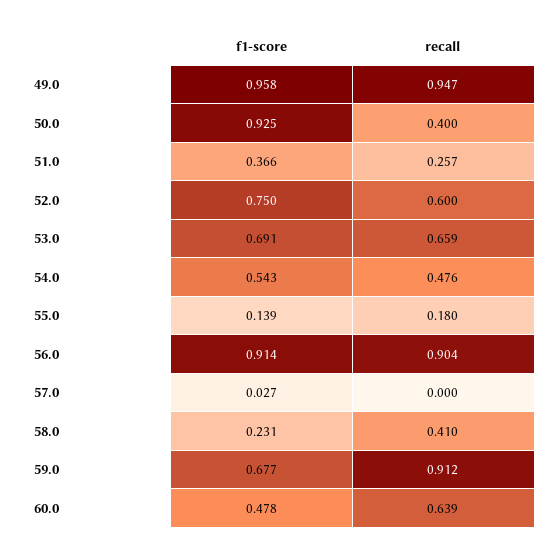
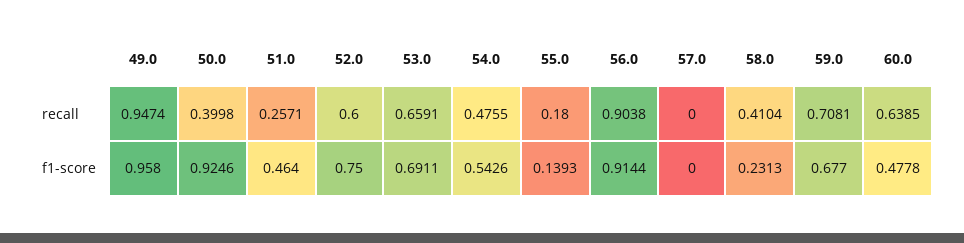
f1-score, 51.0: 0.366 -> 0.464
f1-score, 57.0: 0.027 -> 0
recall, 59.0: 0.912 -> 0.7081

